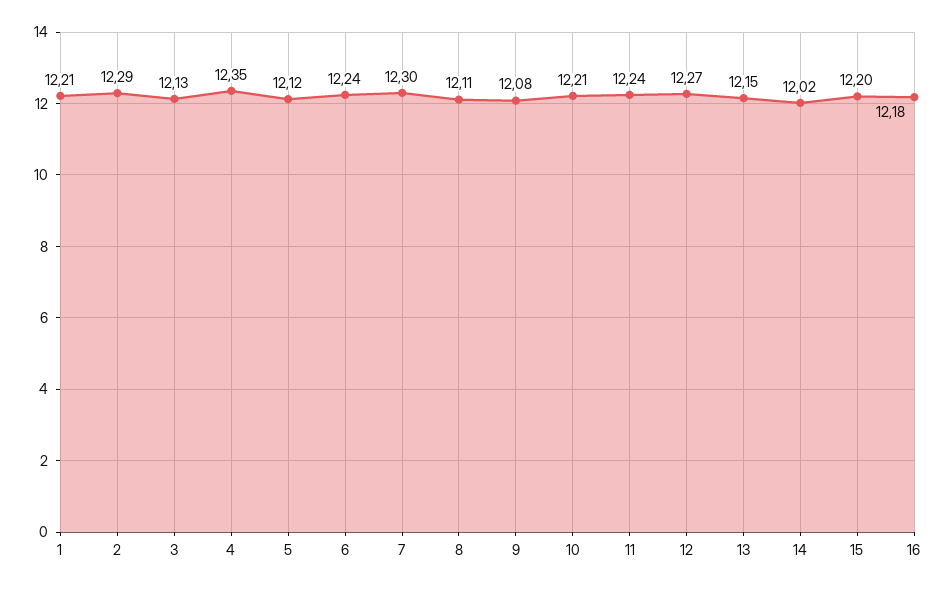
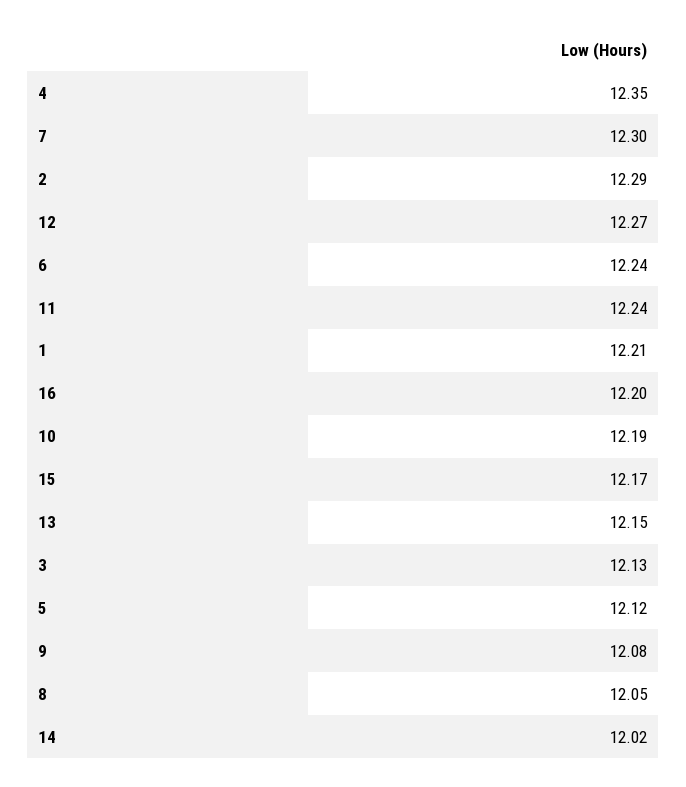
8: 12.11 -> 12.05
10: 12.21 -> 12.19
15: 12.2 -> 12.17
16: 12.18 -> 12.2

